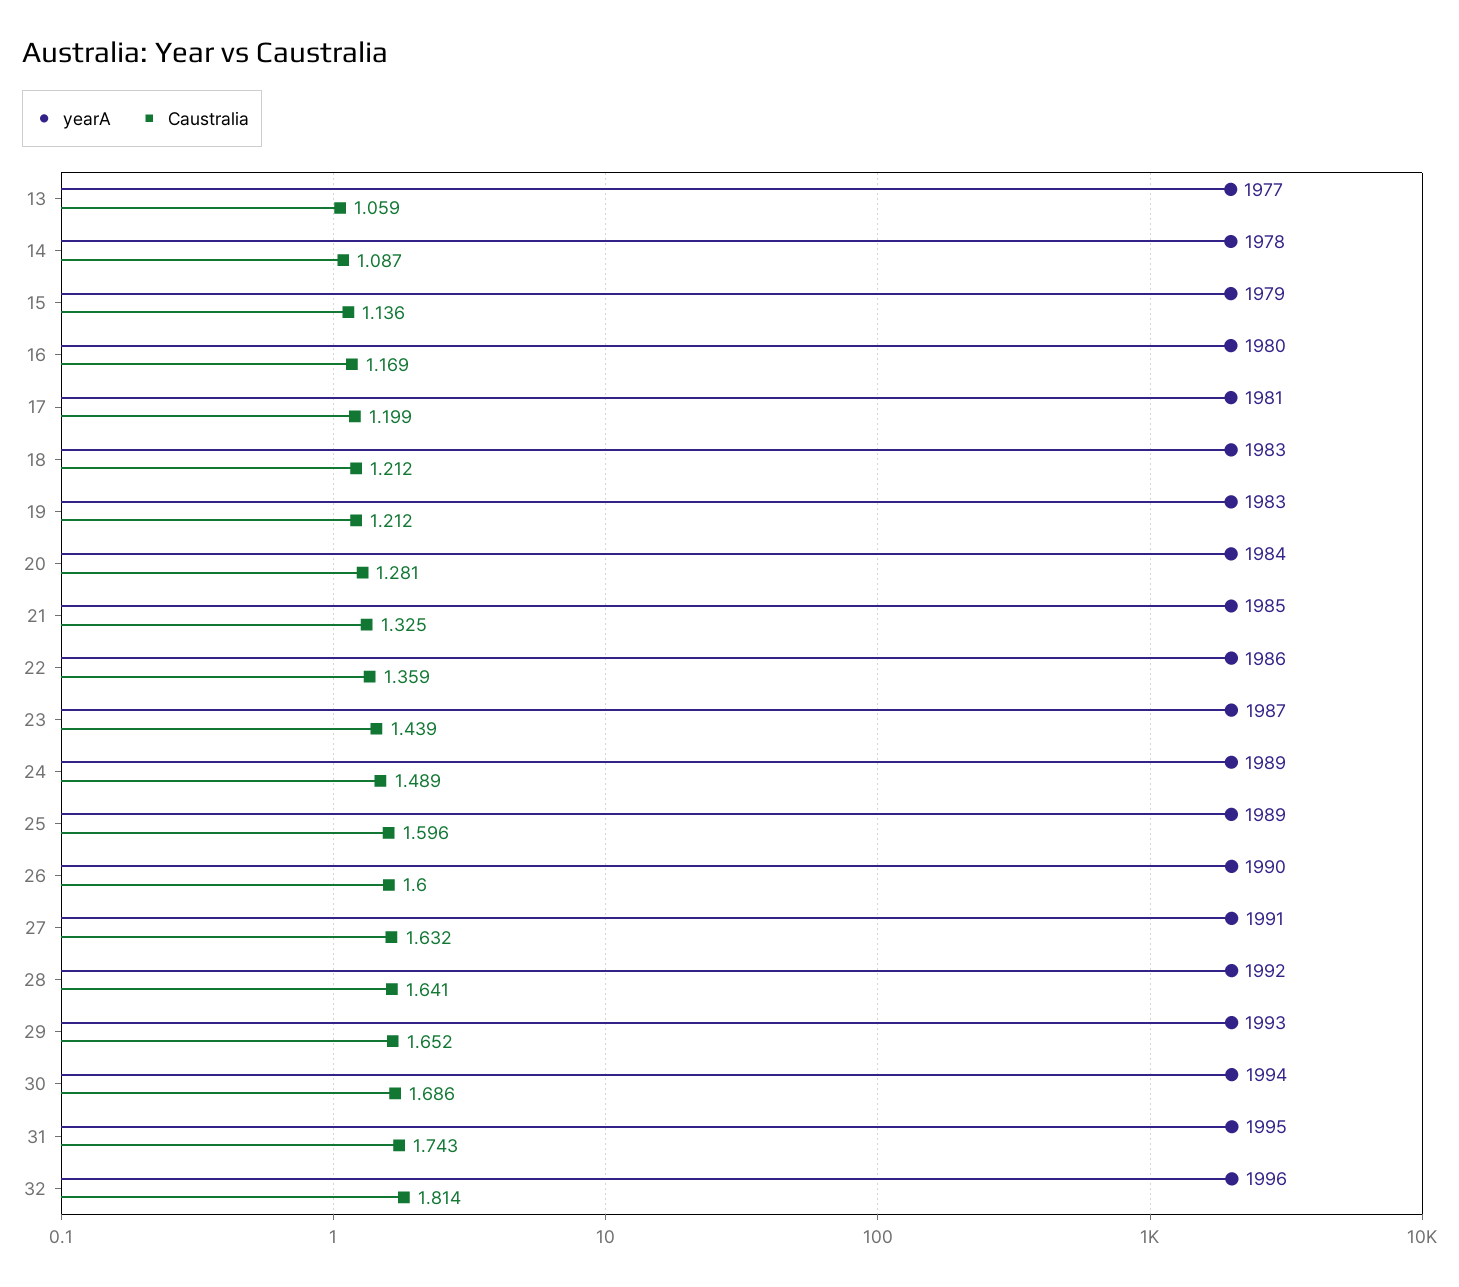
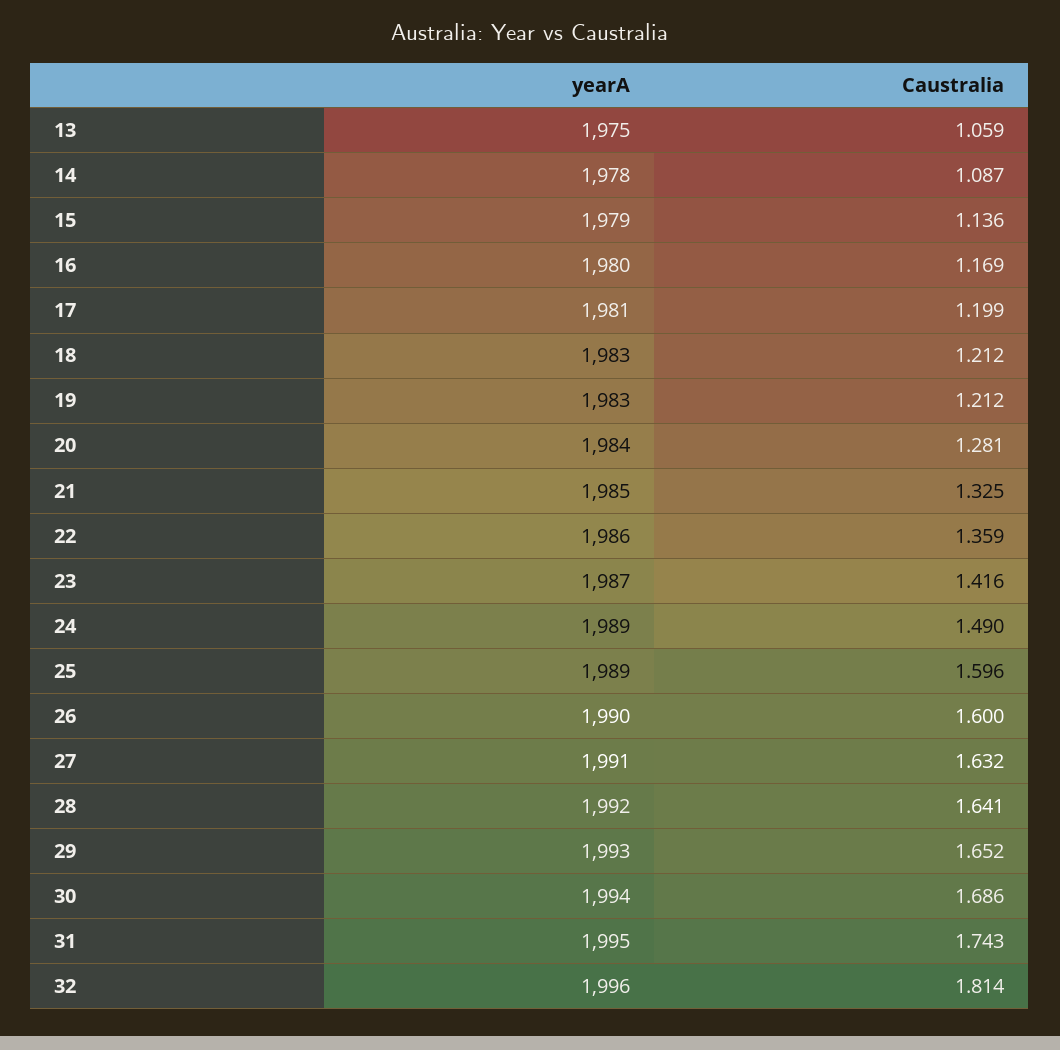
yearA, 13: 1977 -> 1975
Caustralia, 23: 1.439 -> 1.416
Caustralia, 24: 1.489 -> 1.49

